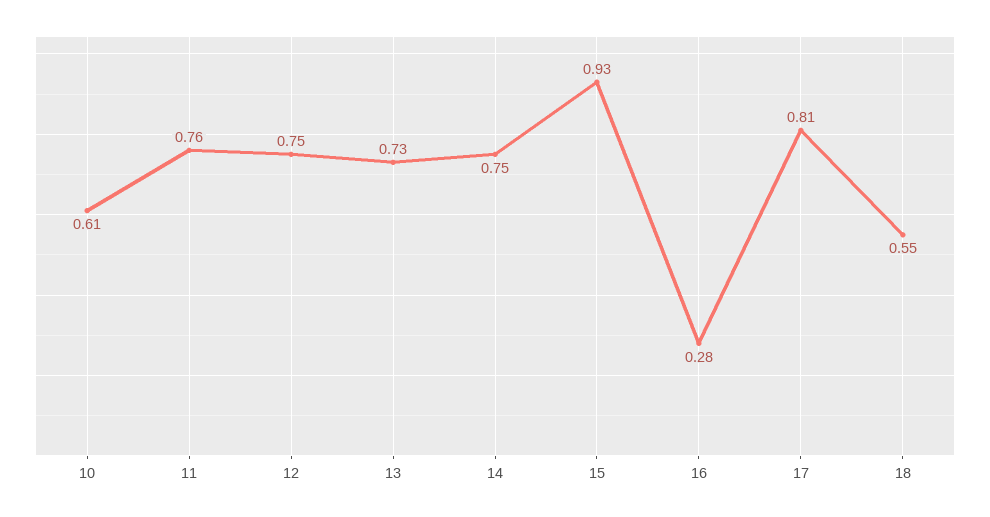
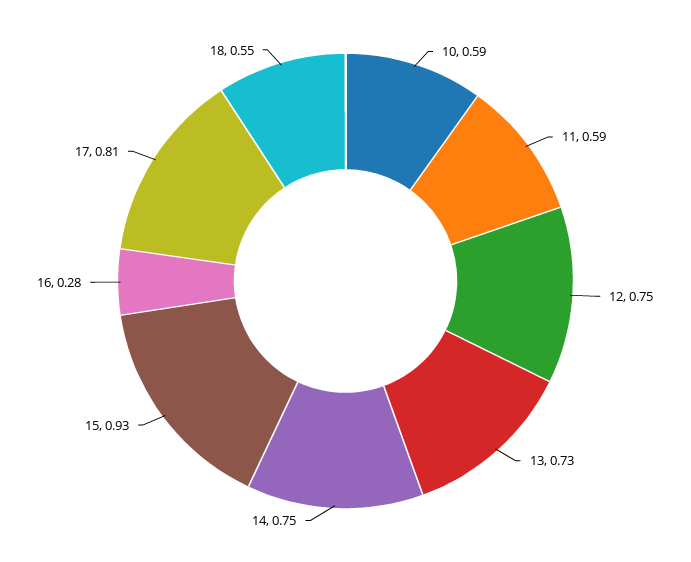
10: 0.61 -> 0.59
11: 0.76 -> 0.59

